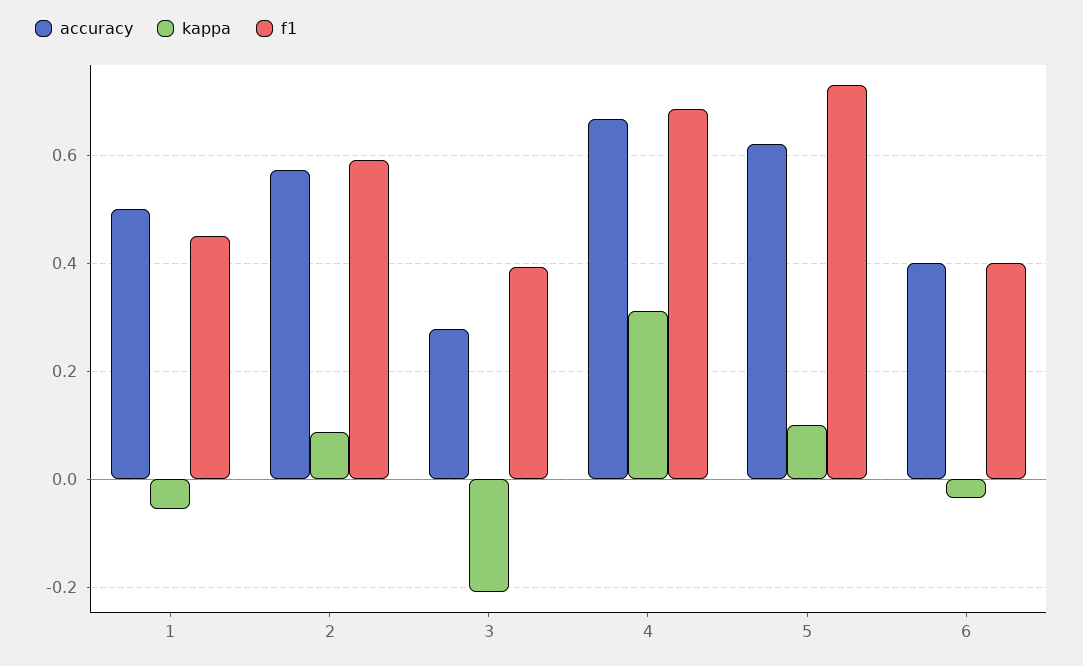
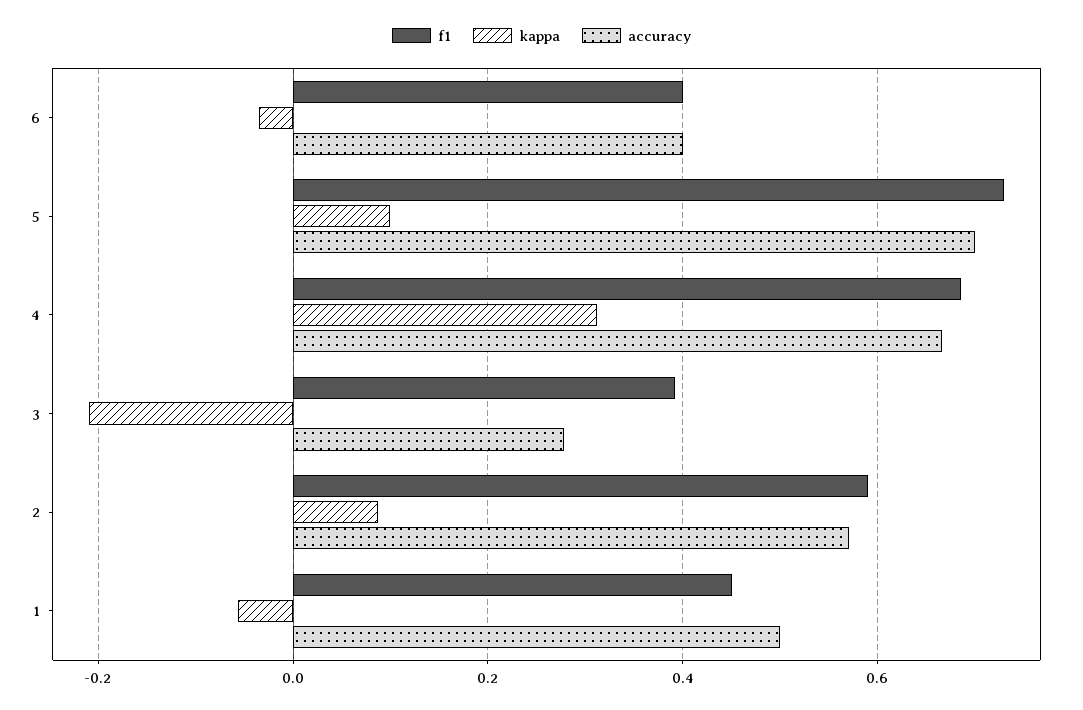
accuracy, 5: 0.62 -> 0.7

